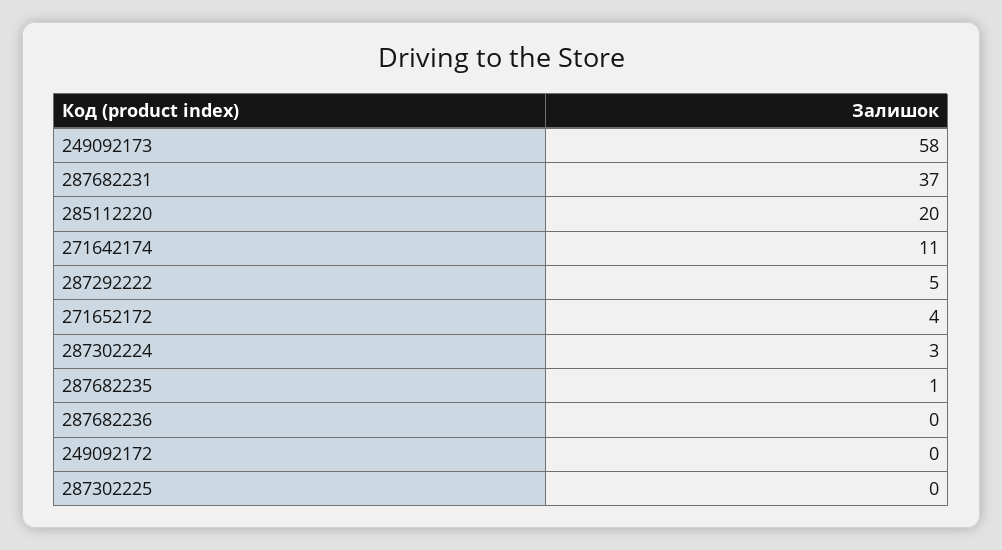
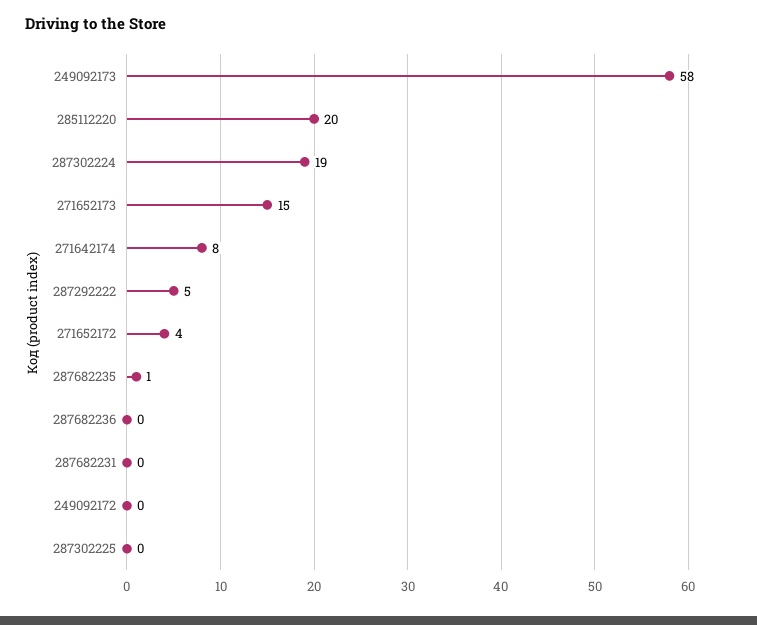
287682231: 37 -> 0
271642174: 11 -> 8
287302224: 3 -> 19
271652173: none -> 15

